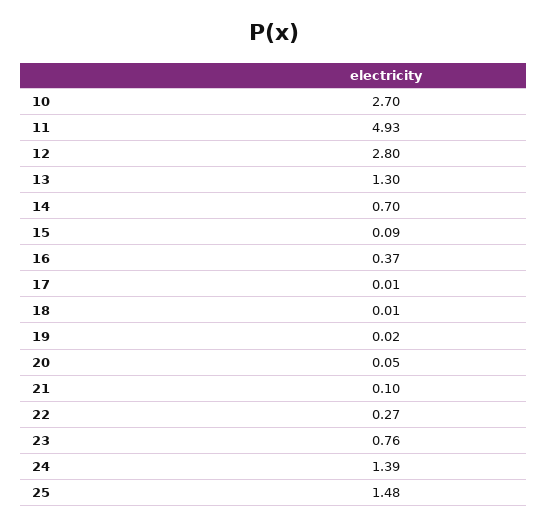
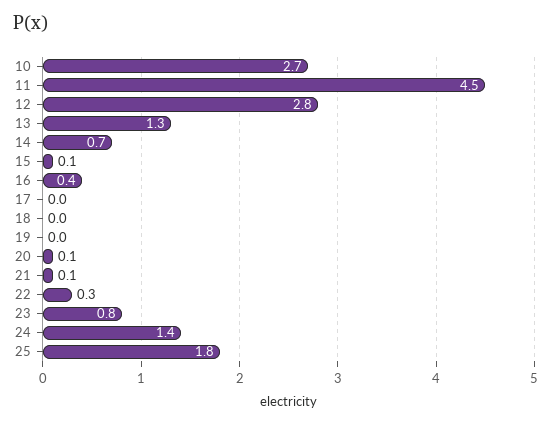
11: 4.93 -> 4.5
25: 1.48 -> 1.8

